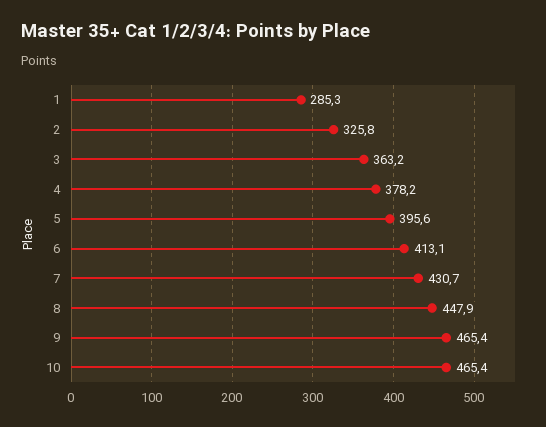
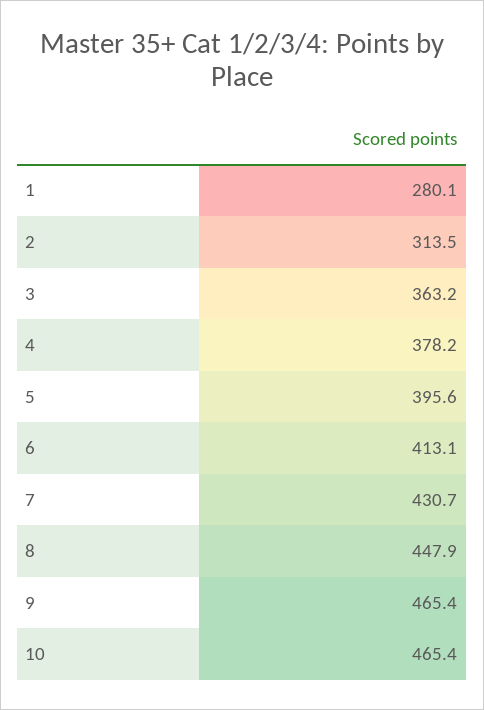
1: 285.3 -> 280.1
2: 325.8 -> 313.5

